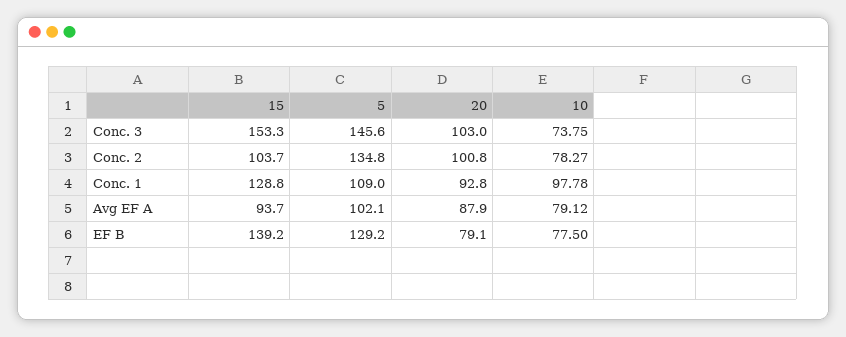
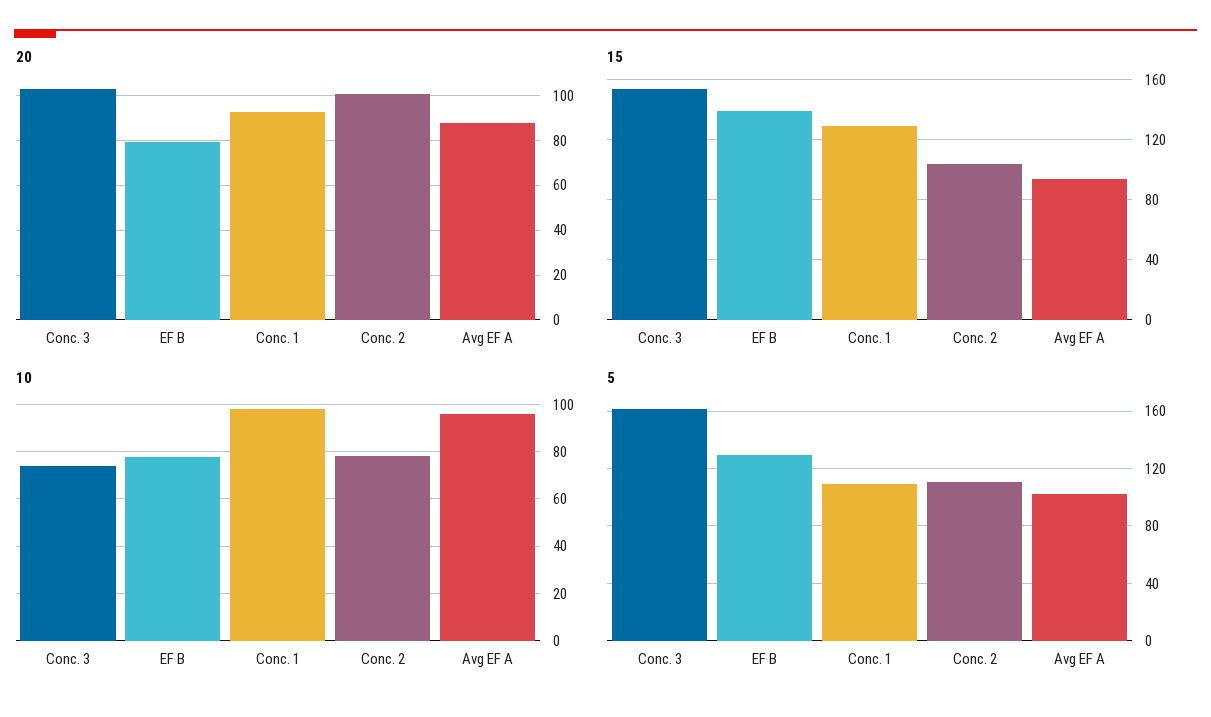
5, Conc. 3: 145.6 -> 160
5, Conc. 2: 134.8 -> 110
10, Avg EF A: 79.12 -> 95

